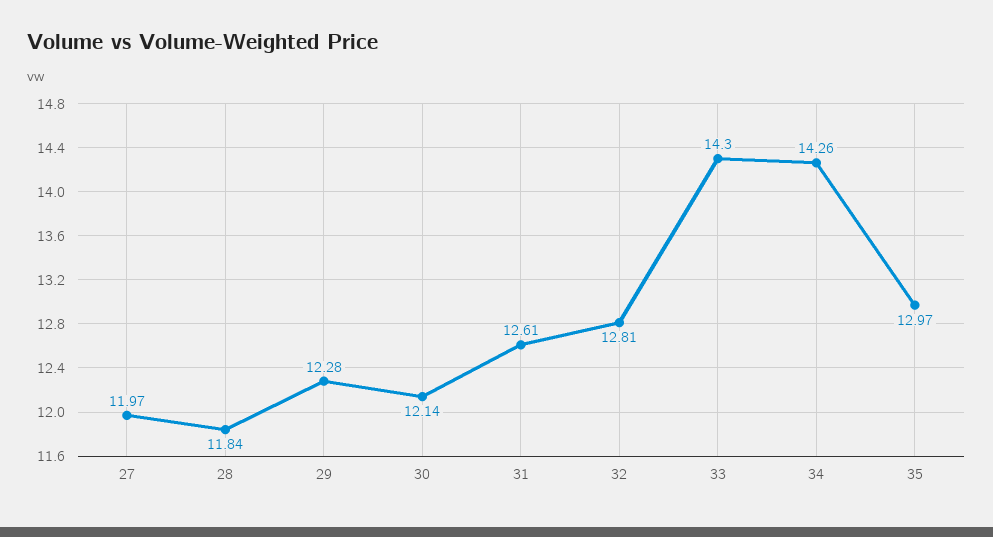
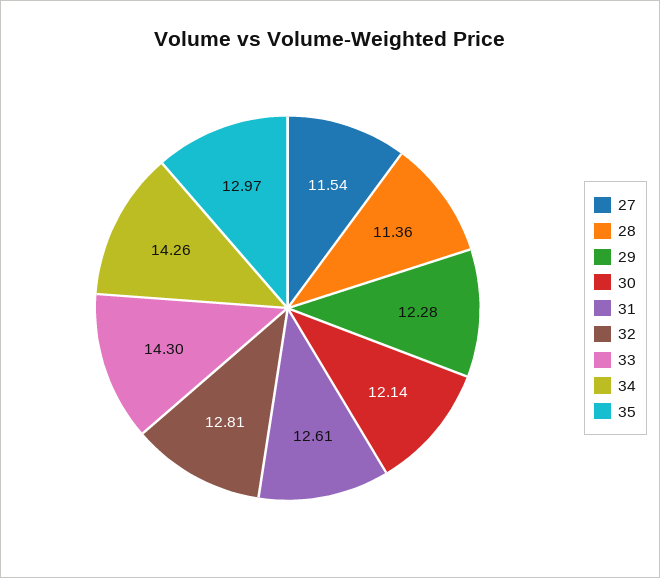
27: 11.97 -> 11.54
28: 11.84 -> 11.36

